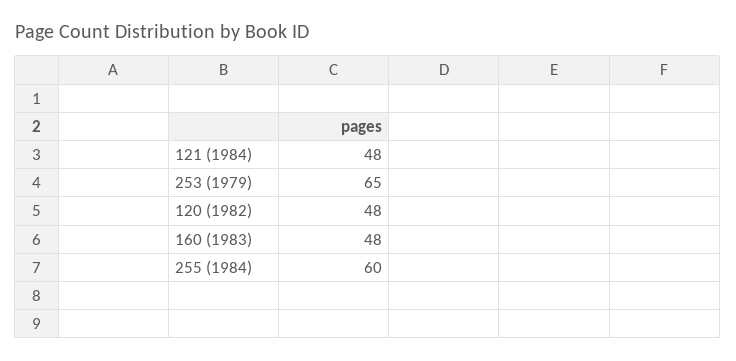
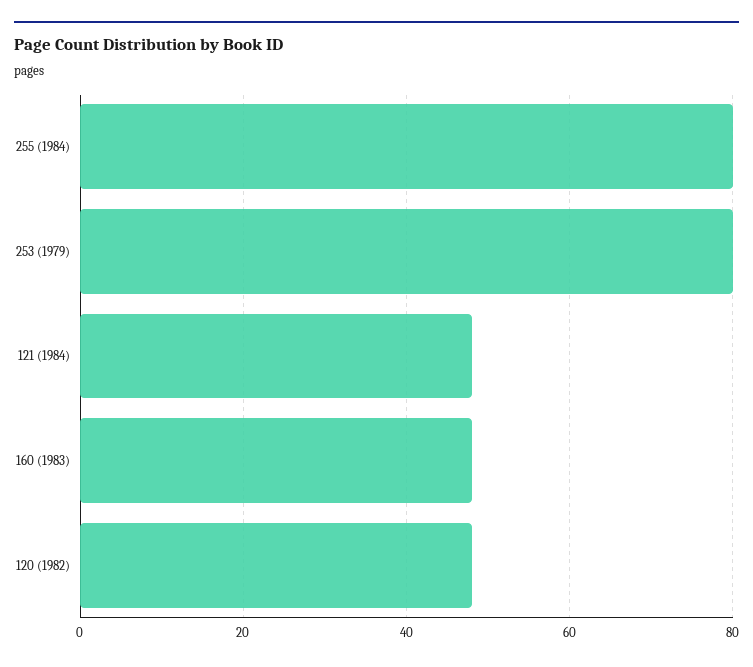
253 (1979): 65 -> 80
255 (1984): 60 -> 80

